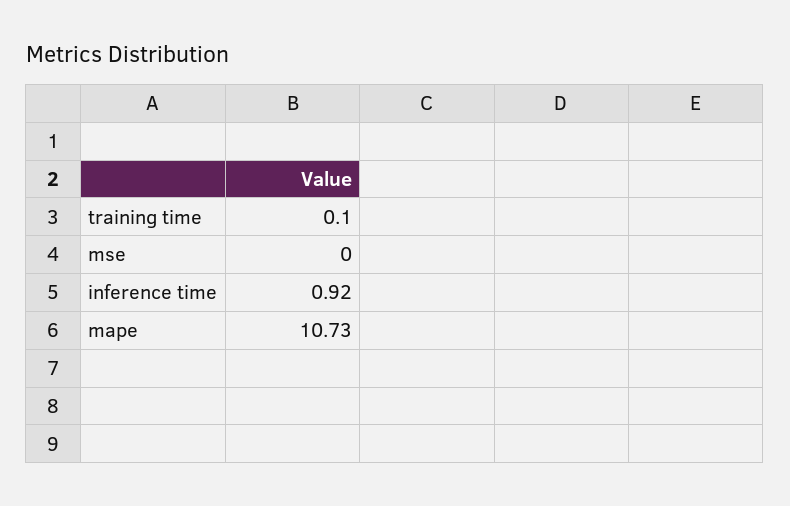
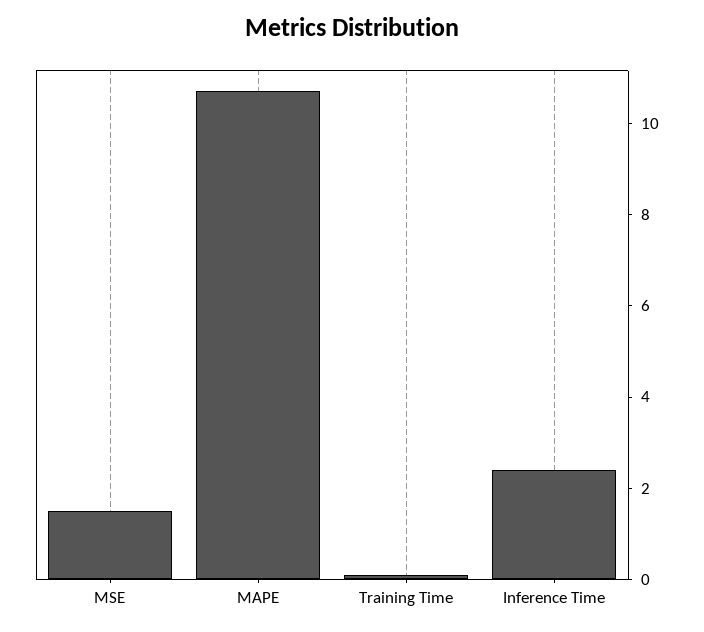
mse: 0 -> 1.5
inference time: 0.92 -> 2.5

